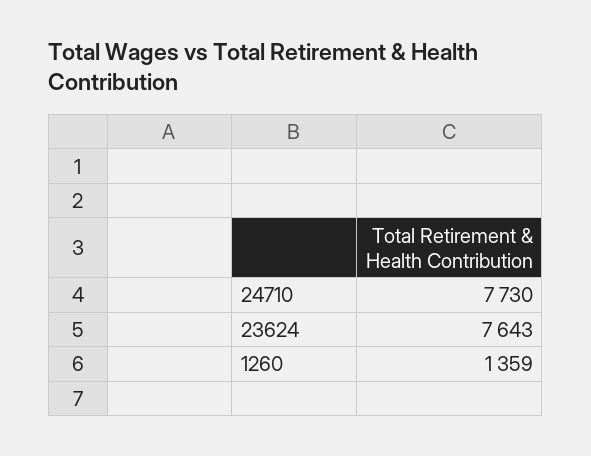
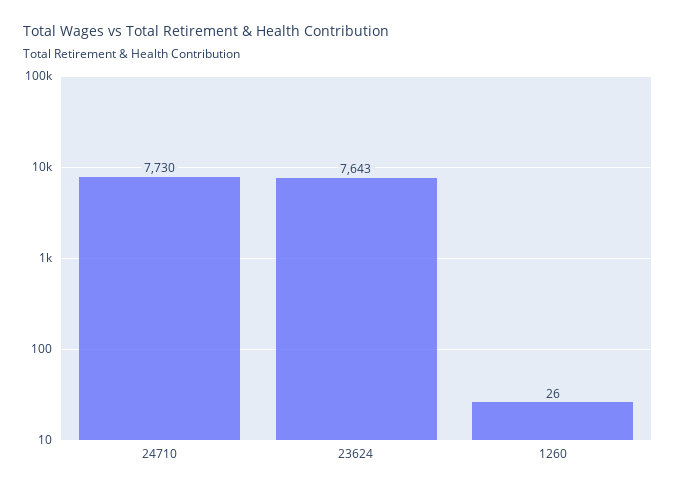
1260: 1359 -> 26

